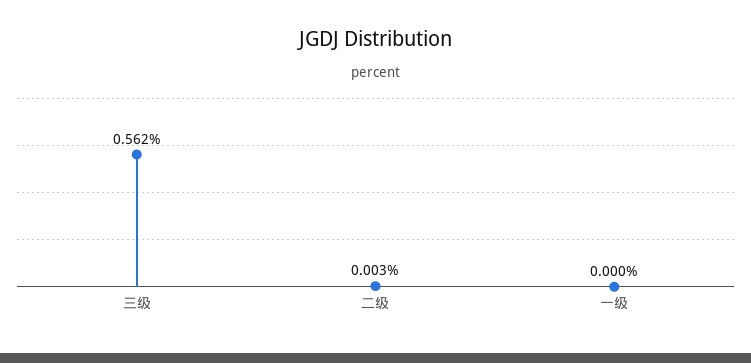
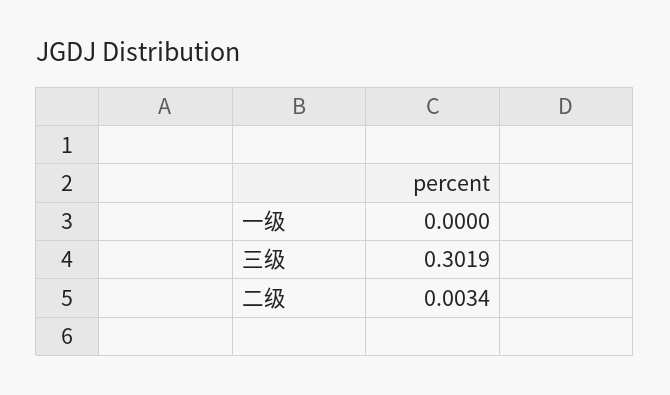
三级: 0.562 -> 0.3019

